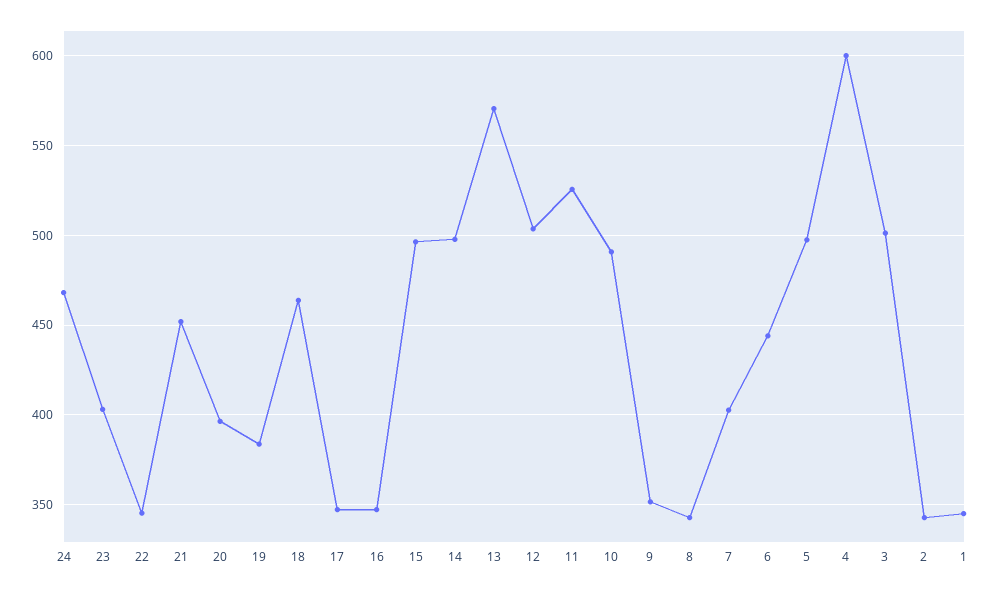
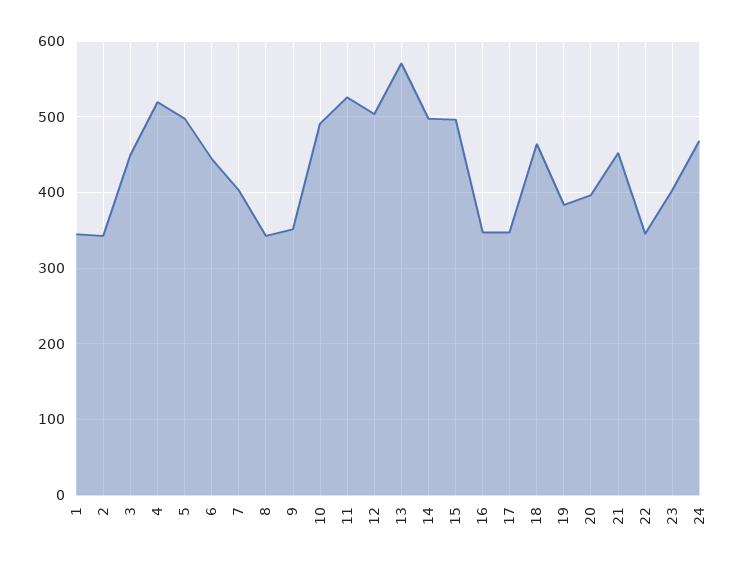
4: 600 -> 520
3: 500 -> 450

